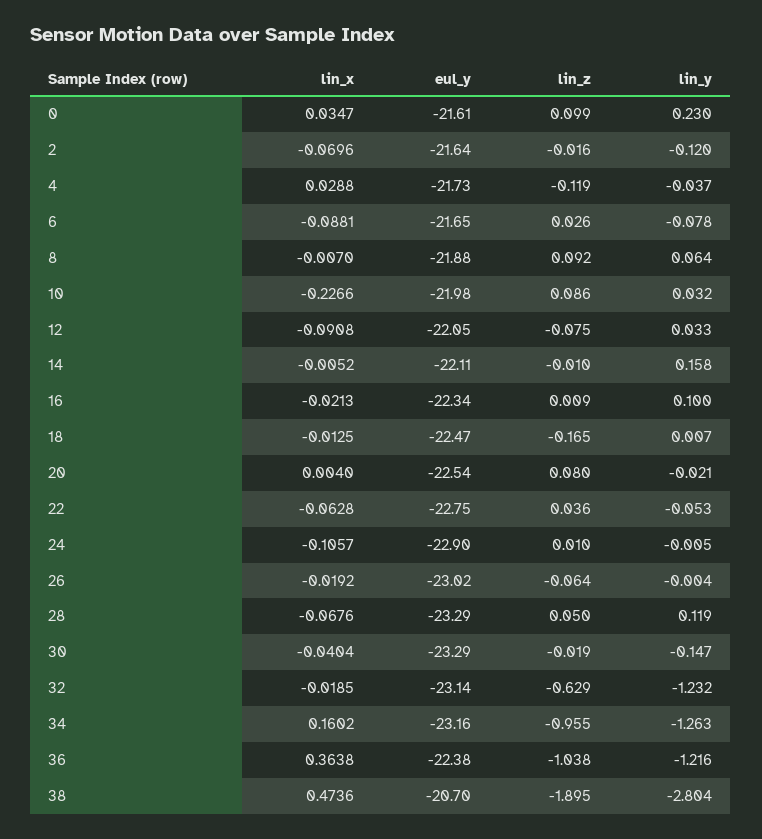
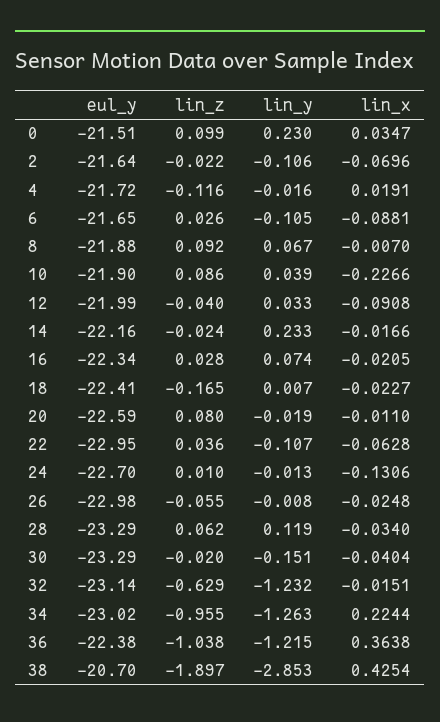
eul_y, 0: -21.61 -> -21.51
lin_z, 2: -0.016 -> -0.022
lin_y, 2: -0.12 -> -0.106
lin_x, 4: 0.0288 -> 0.0191
eul_y, 4: -21.73 -> -21.72
lin_z, 4: -0.119 -> -0.116
lin_y, 4: -0.037 -> -0.016
lin_y, 6: -0.078 -> -0.105
lin_y, 8: 0.064 -> 0.067
eul_y, 10: -21.98 -> -21.9
lin_y, 10: 0.032 -> 0.039
eul_y, 12: -22.05 -> -21.99
lin_z, 12: -0.075 -> -0.04
lin_x, 14: -0.0052 -> -0.0166
eul_y, 14: -22.11 -> -22.16
lin_z, 14: -0.01 -> -0.024
lin_y, 14: 0.158 -> 0.233
lin_x, 16: -0.0213 -> -0.0205
lin_z, 16: 0.009 -> 0.028
lin_y, 16: 0.1 -> 0.074
lin_x, 18: -0.0125 -> -0.0227
eul_y, 18: -22.47 -> -22.41
lin_x, 20: 0.004 -> -0.011
eul_y, 20: -22.54 -> -22.59
lin_y, 20: -0.021 -> -0.019
eul_y, 22: -22.75 -> -22.95
lin_y, 22: -0.053 -> -0.107
lin_x, 24: -0.1057 -> -0.1306
eul_y, 24: -22.9 -> -22.7
lin_y, 24: -0.005 -> -0.013
lin_x, 26: -0.0192 -> -0.0248
eul_y, 26: -23.02 -> -22.98
lin_z, 26: -0.064 -> -0.055
lin_y, 26: -0.004 -> -0.008
lin_x, 28: -0.0676 -> -0.034
lin_z, 28: 0.05 -> 0.062
lin_z, 30: -0.019 -> -0.02
lin_y, 30: -0.147 -> -0.151
lin_x, 32: -0.0185 -> -0.0151
lin_x, 34: 0.1602 -> 0.2244
eul_y, 34: -23.16 -> -23.02
lin_y, 36: -1.216 -> -1.215
lin_x, 38: 0.4736 -> 0.4254
lin_z, 38: -1.895 -> -1.897
lin_y, 38: -2.804 -> -2.853

